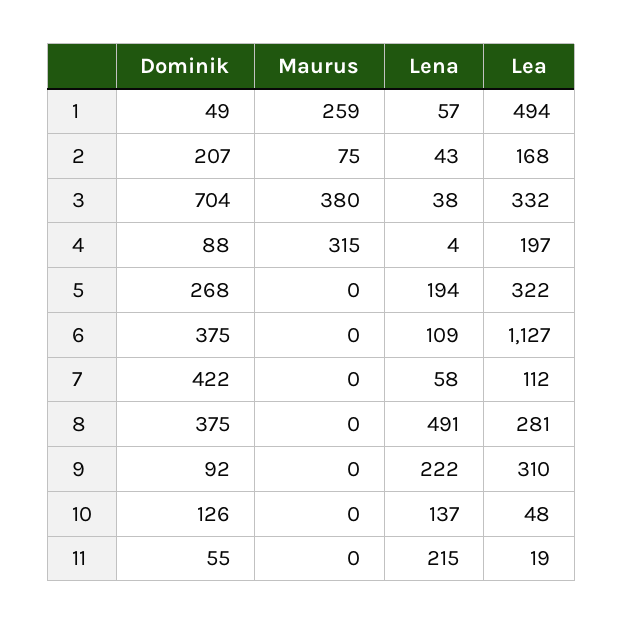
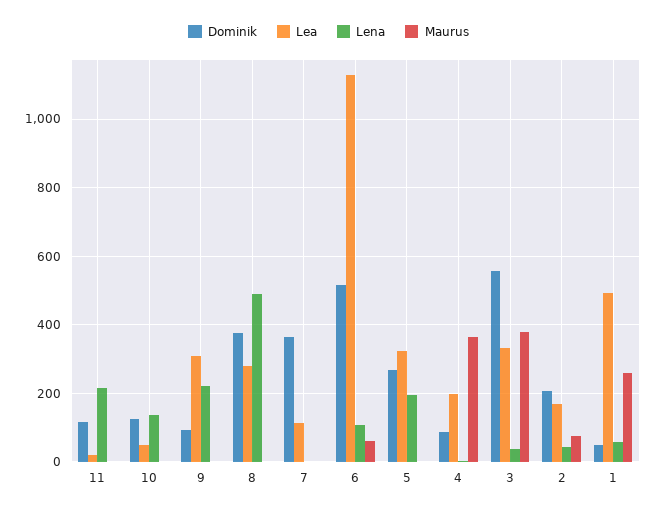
Dominik, 3: 704 -> 560
Maurus, 4: 315 -> 360
Dominik, 6: 375 -> 520
Maurus, 6: 0 -> 60
Dominik, 7: 422 -> 360
Lena, 7: 58 -> 0
Dominik, 11: 55 -> 120

